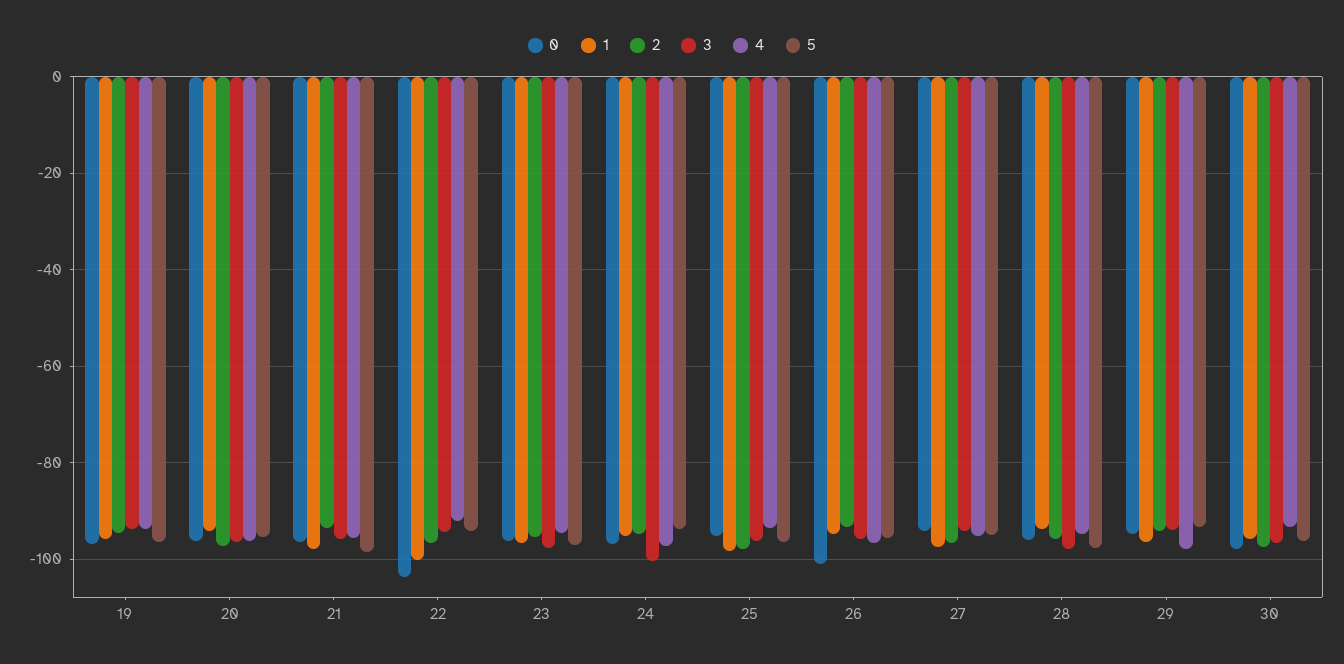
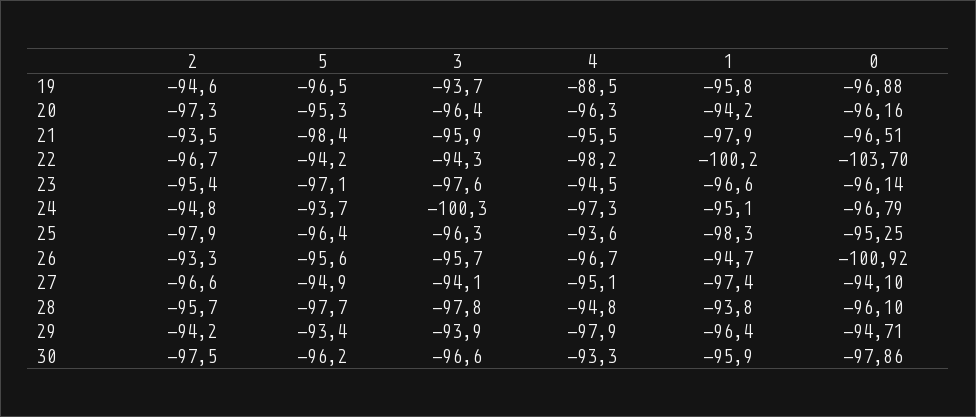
4, 19: -94 -> -88.5
4, 22: -92 -> -98.2

